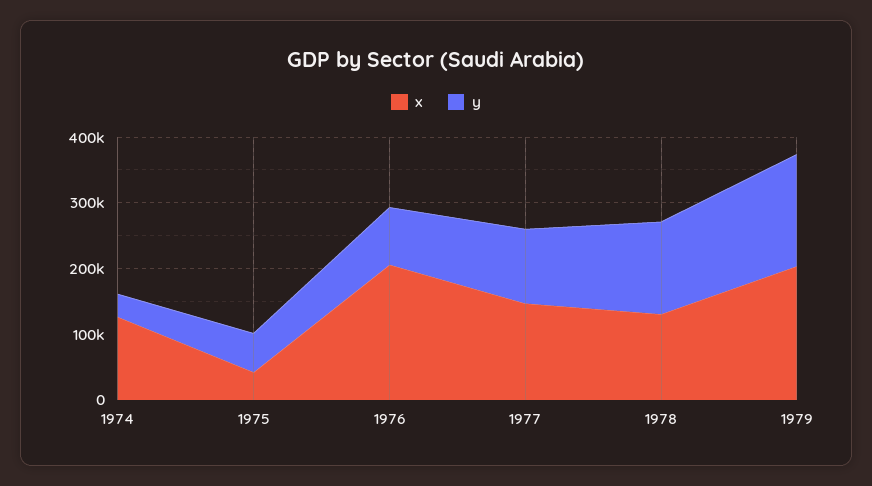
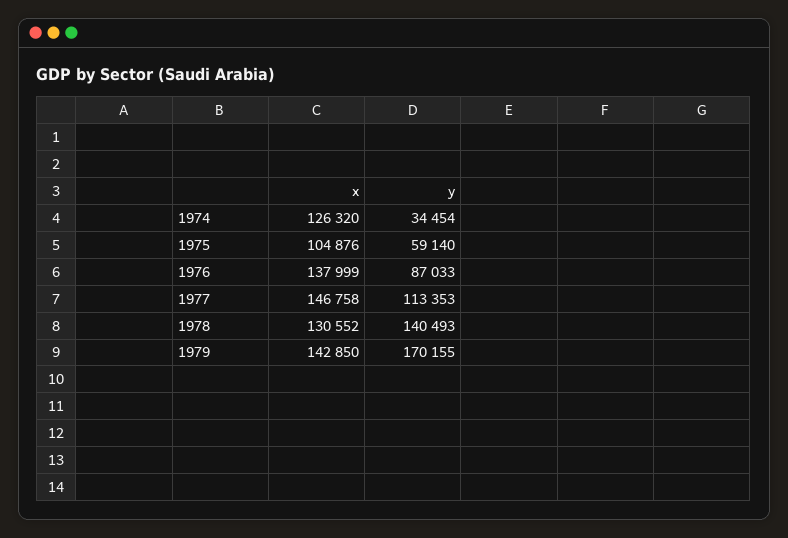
x, 1975: 40000 -> 104876
x, 1976: 200000 -> 137999
x, 1979: 200000 -> 142850

